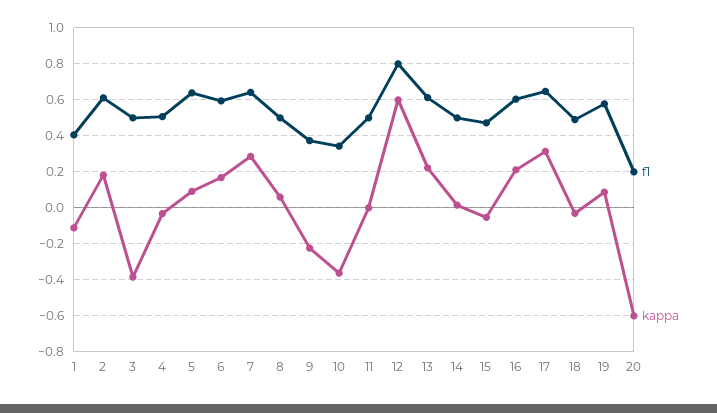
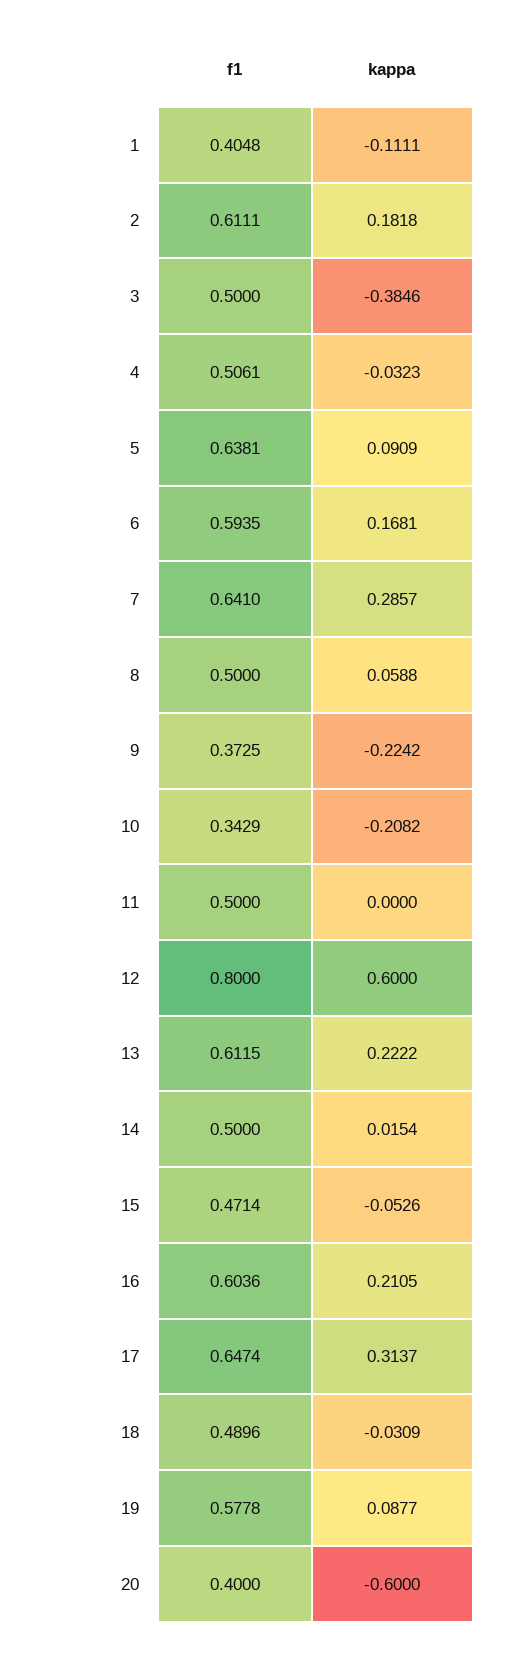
kappa, 10: -0.35 -> -0.2082
f1, 20: 0.2 -> 0.4

